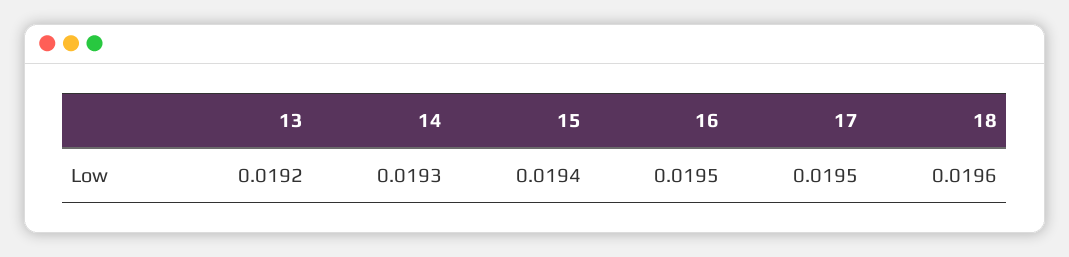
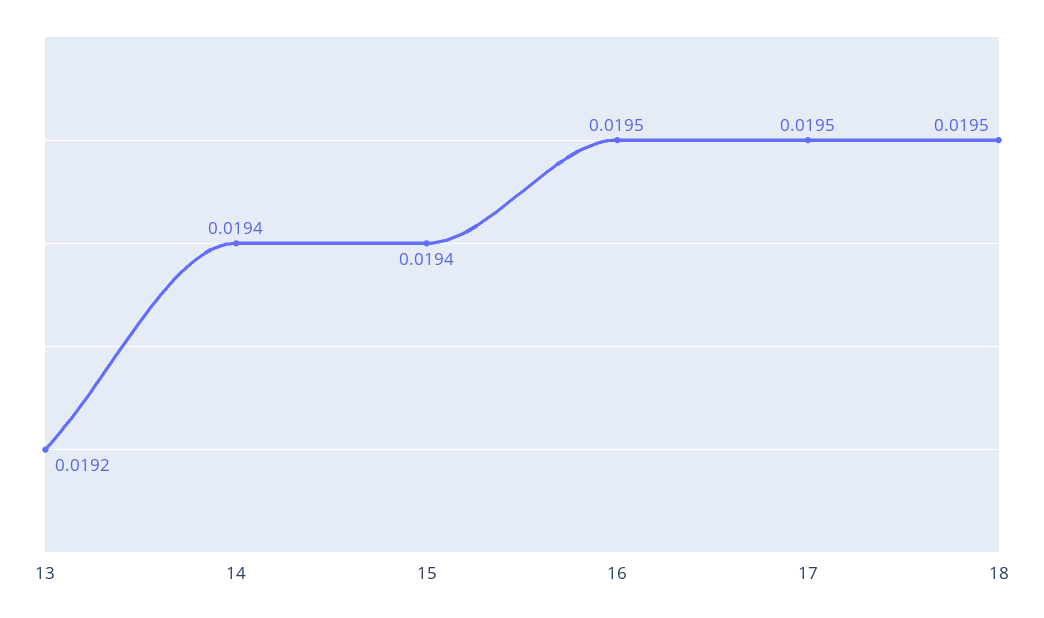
14: 0.0193 -> 0.0194
18: 0.0196 -> 0.0195

